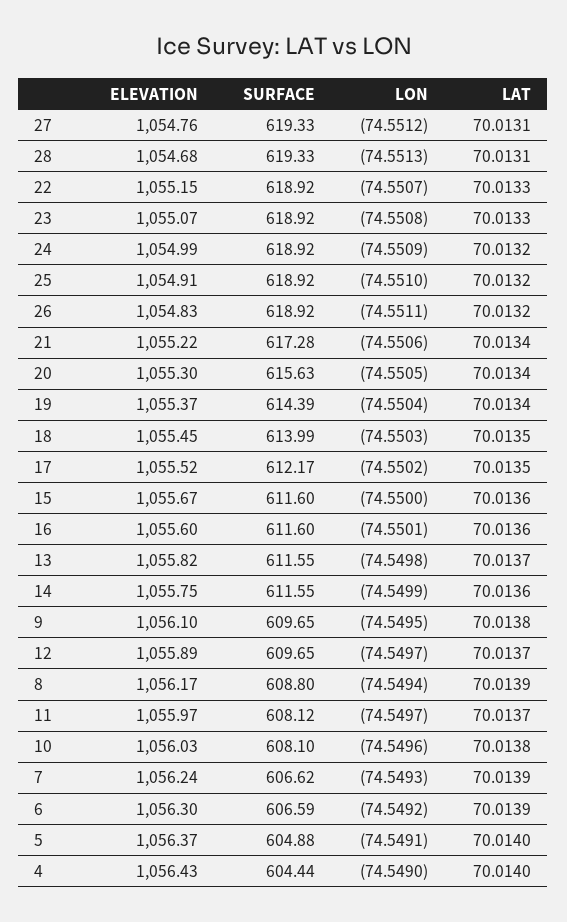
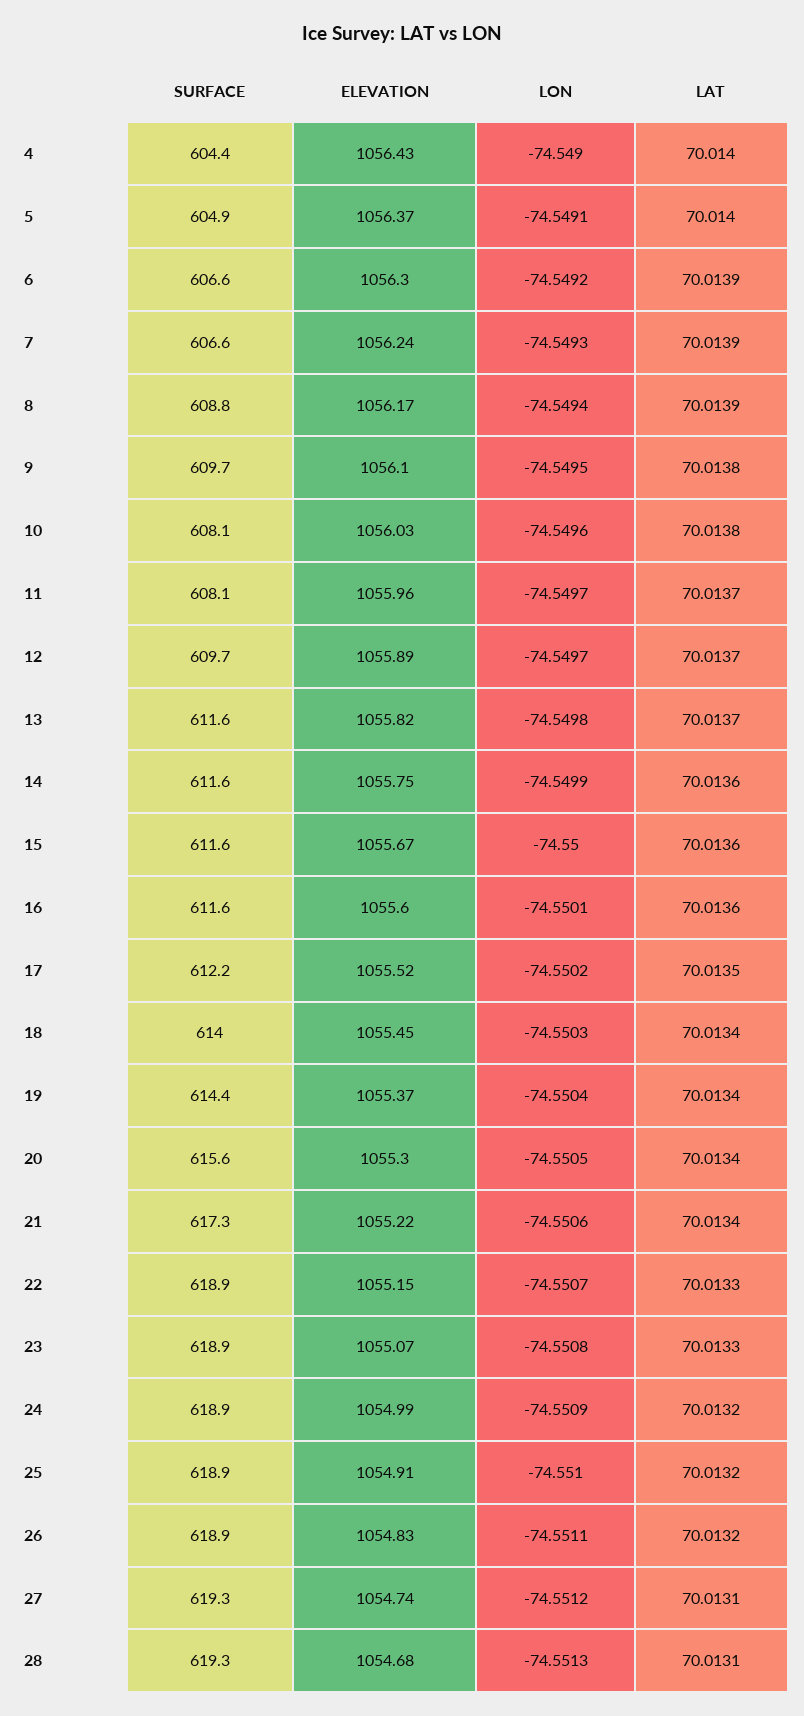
ELEVATION, 27: 1054.76 -> 1054.74
LAT, 18: 70.0135 -> 70.0134
ELEVATION, 11: 1055.97 -> 1055.96

